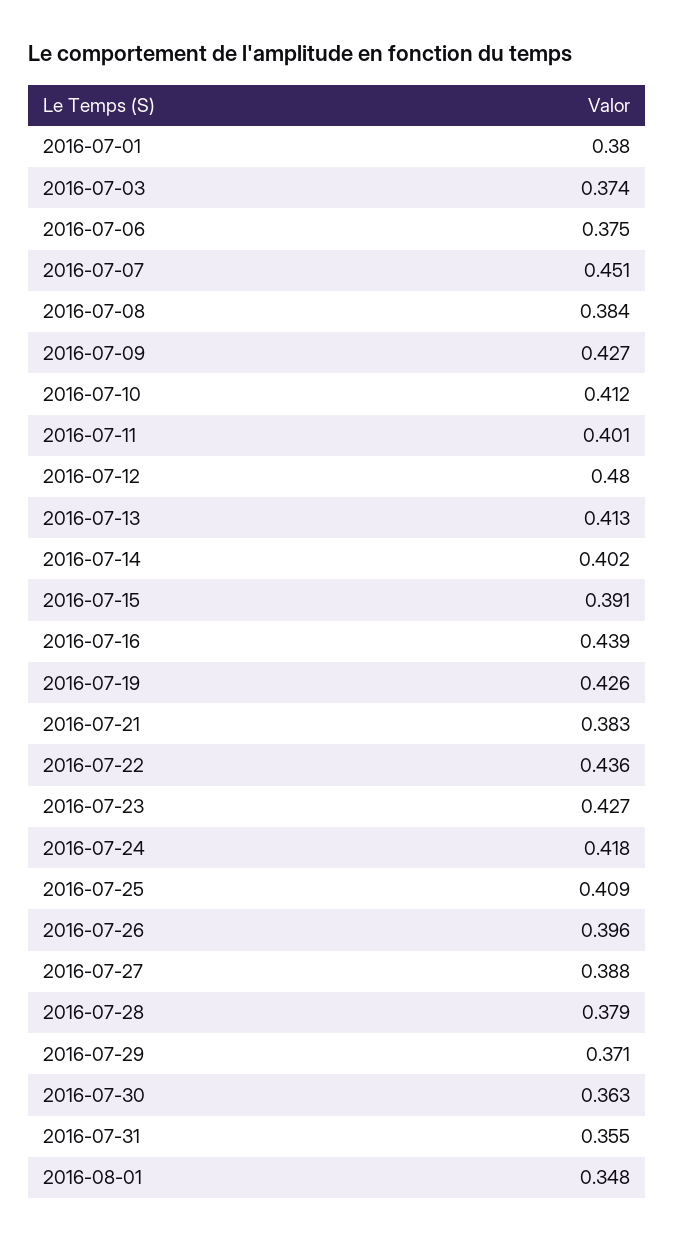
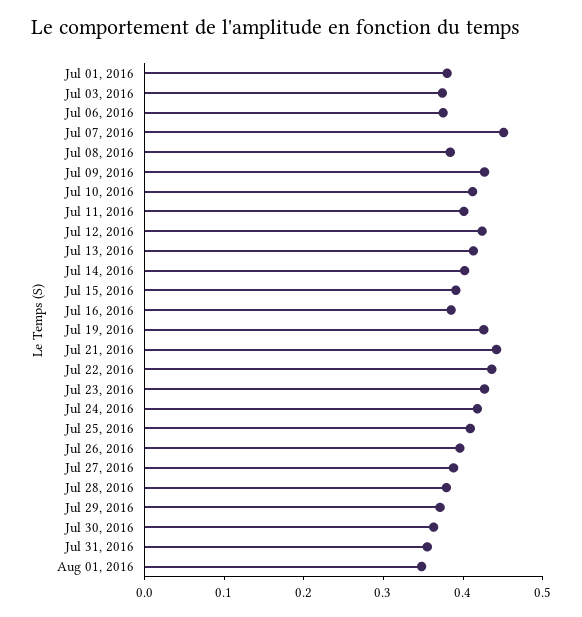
2016-07-12: 0.48 -> 0.42
2016-07-16: 0.439 -> 0.38
2016-07-21: 0.383 -> 0.44

